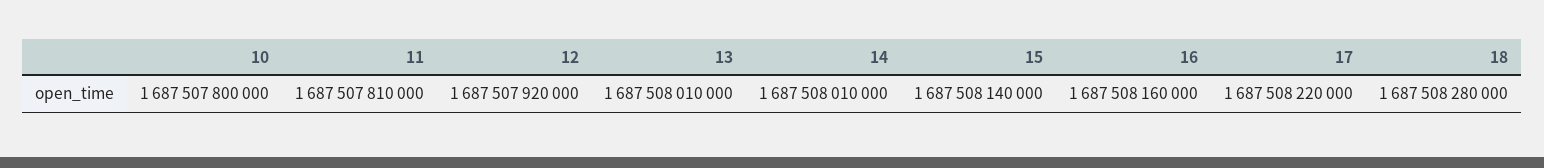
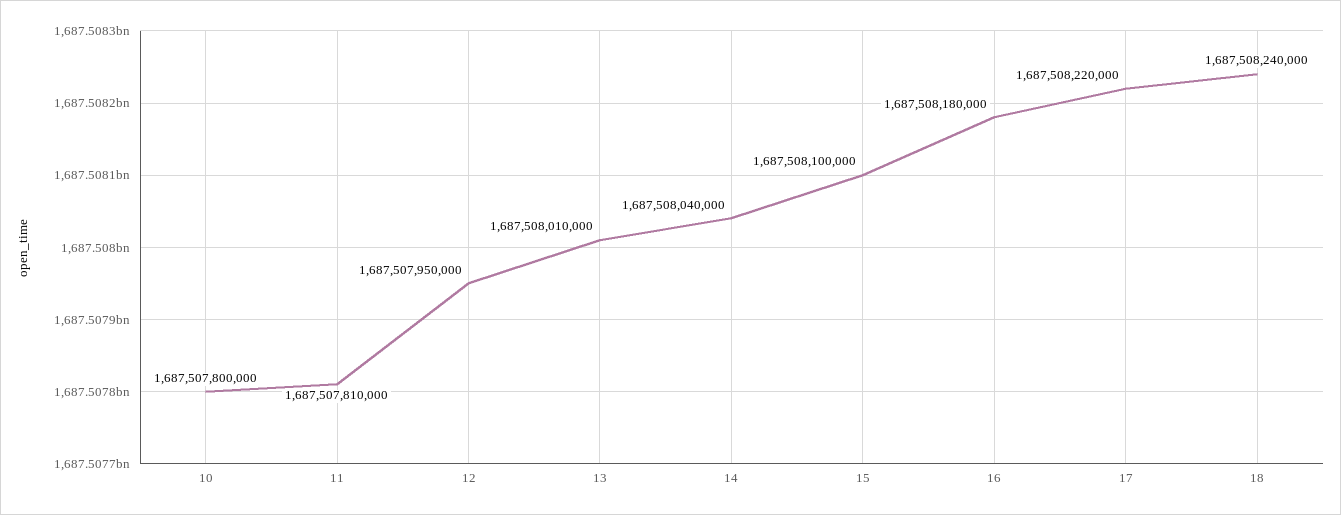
12: 1687507920000 -> 1687507950000
14: 1687508010000 -> 1687508040000
15: 1687508140000 -> 1687508100000
16: 1687508160000 -> 1687508180000
18: 1687508280000 -> 1687508240000

